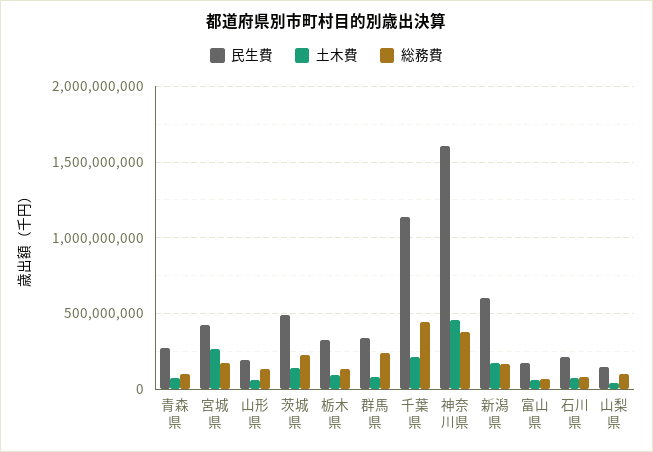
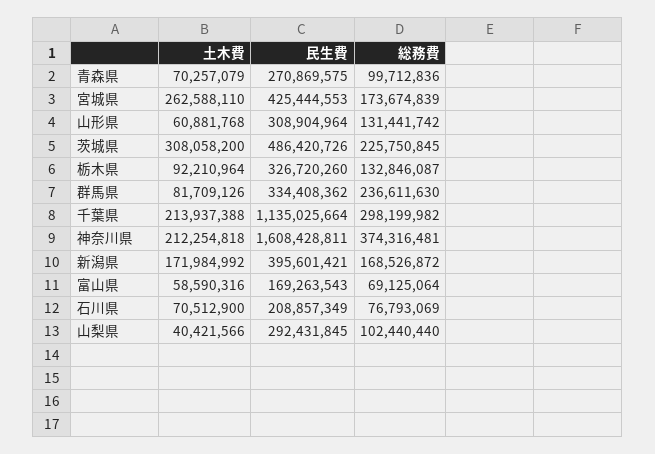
民生費, 山形県: 200000000 -> 308904964
土木費, 茨城県: 150000000 -> 308058200
総務費, 千葉県: 450000000 -> 298199982
土木費, 神奈川県: 450000000 -> 212254818
民生費, 新潟県: 600000000 -> 395601421
民生費, 山梨県: 150000000 -> 292431845

